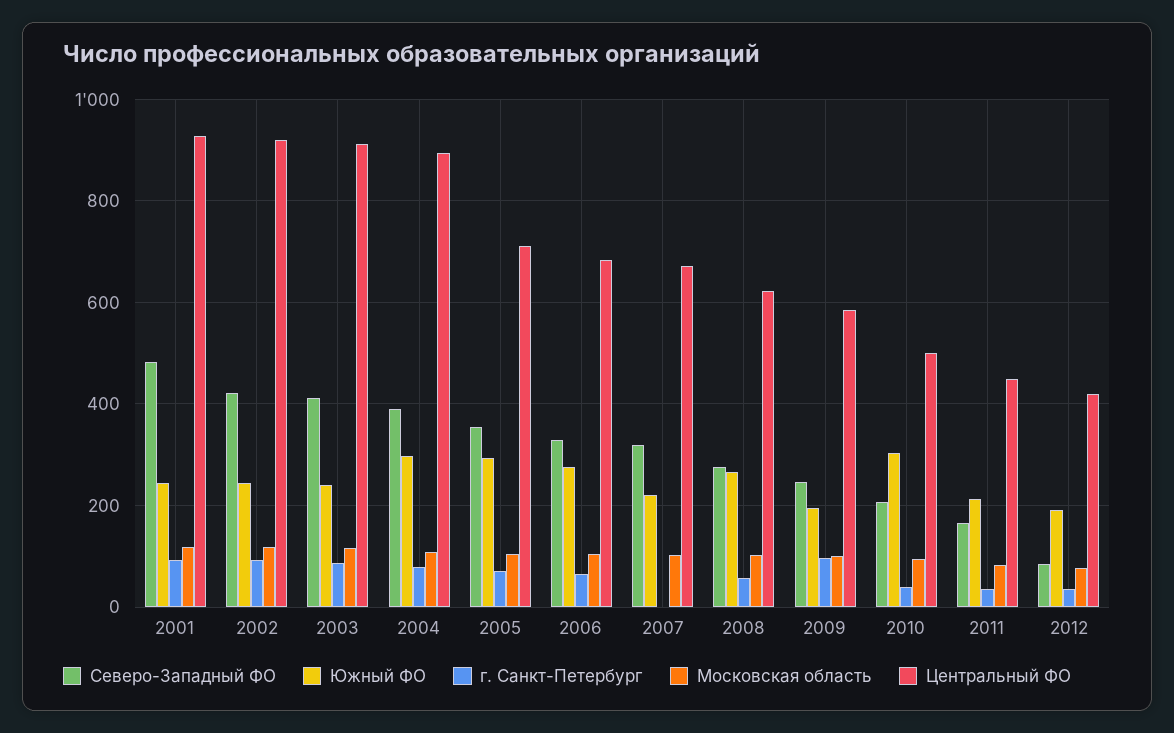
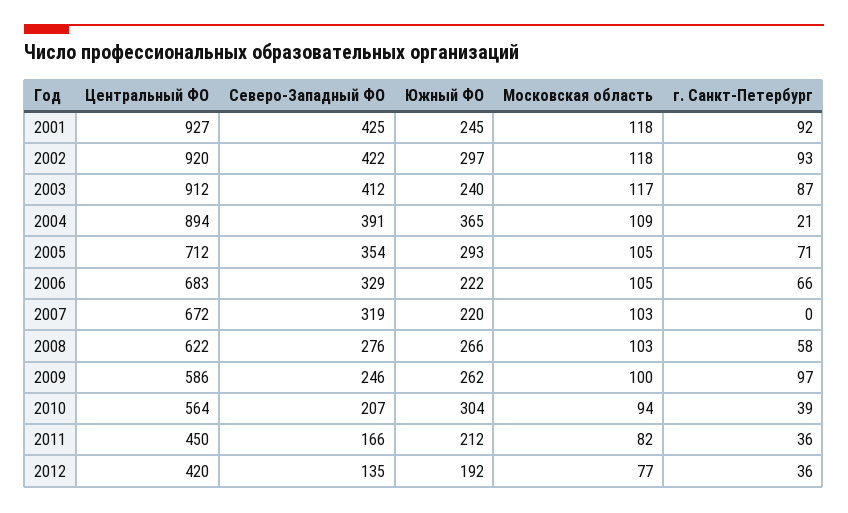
Северо-Западный ФО, 2001: 480 -> 425
Южный ФО, 2002: 240 -> 297
Южный ФО, 2004: 300 -> 365
г. Санкт-Петербург, 2004: 80 -> 21
Южный ФО, 2006: 280 -> 222
Южный ФО, 2009: 200 -> 262
Центральный ФО, 2010: 500 -> 564
Северо-Западный ФО, 2012: 80 -> 135

